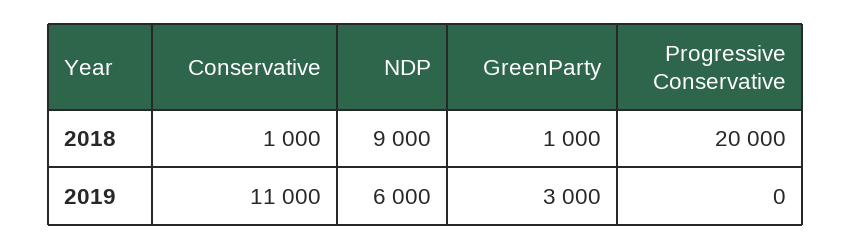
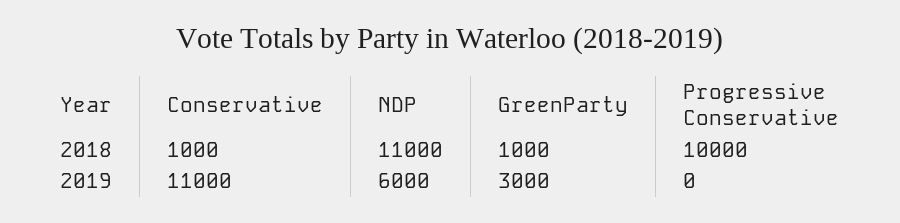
NDP, 2018: 9000 -> 11000
Progressive Conservative, 2018: 20000 -> 10000

